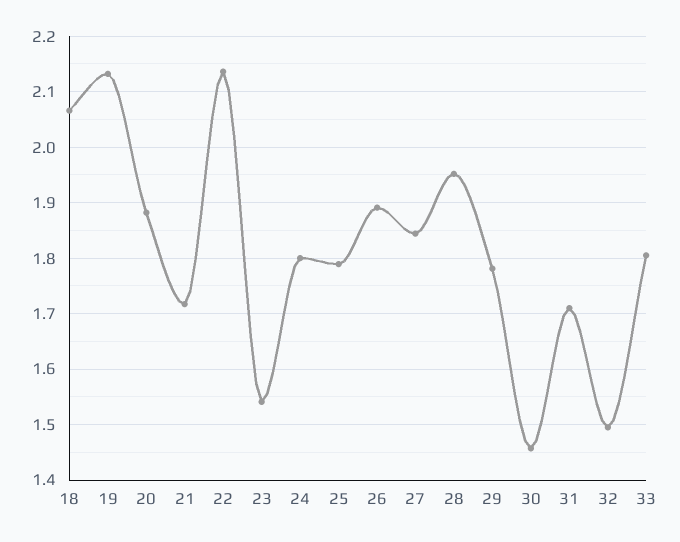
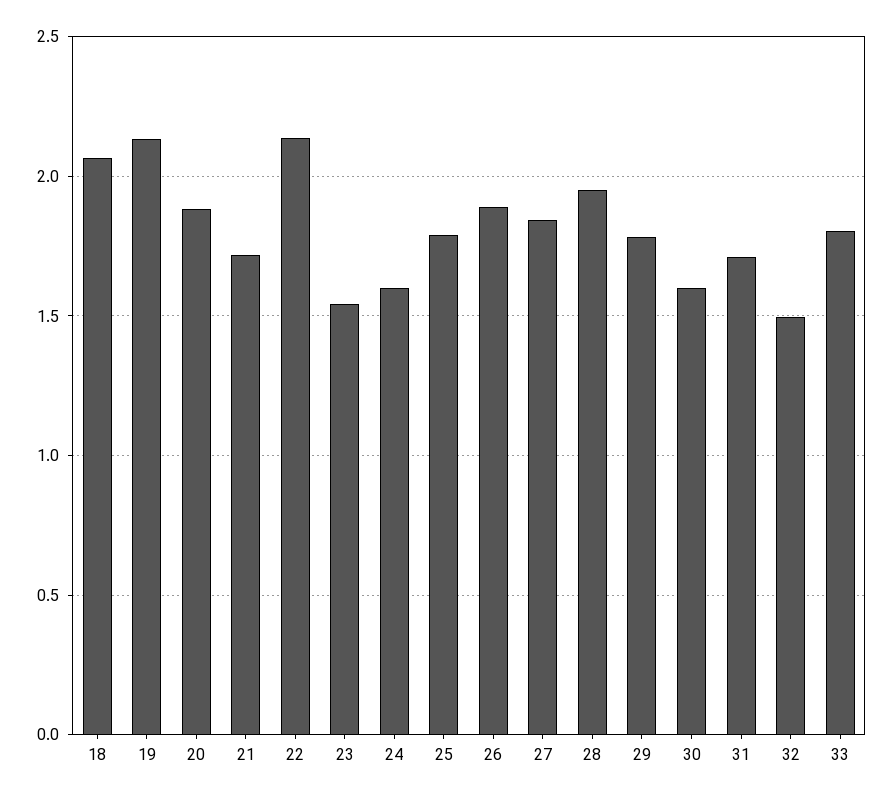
24: 1.8 -> 1.6
30: 1.46 -> 1.6

